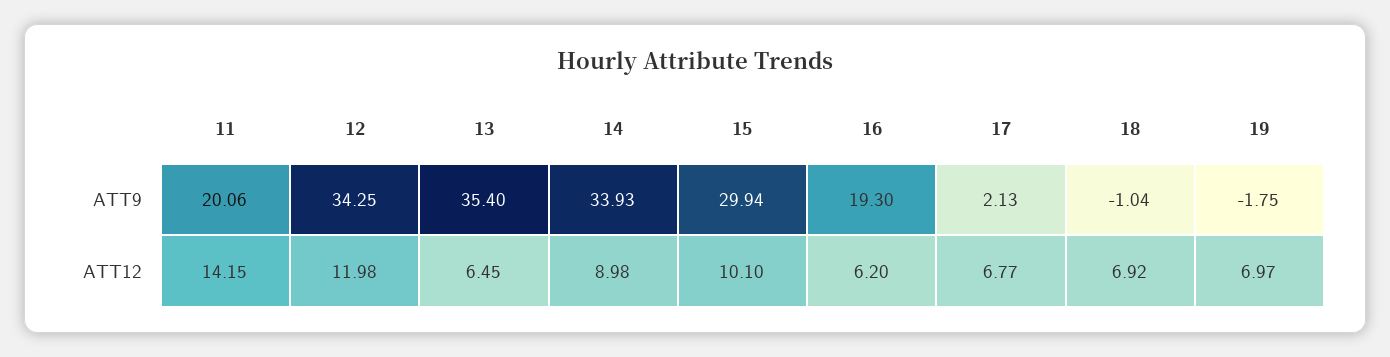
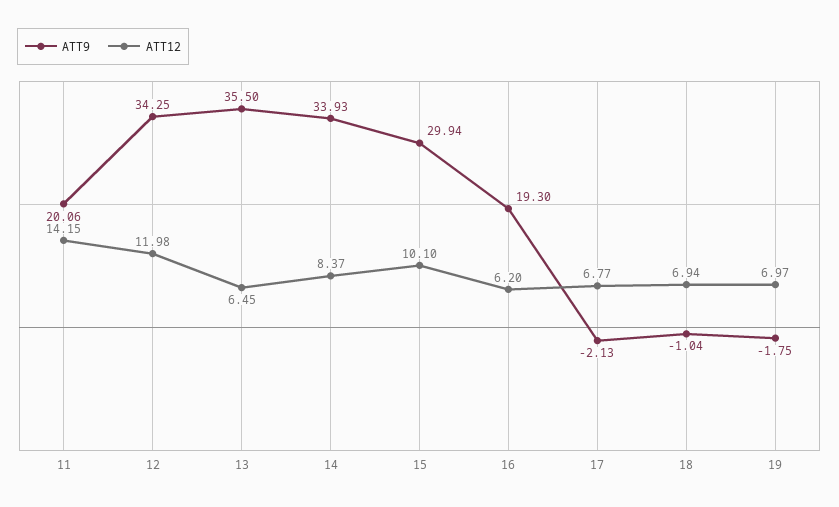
ATT9, 13: 35.4 -> 35.5
ATT9, 17: 2.13 -> -2.13
ATT12, 14: 8.98 -> 8.37
ATT12, 18: 6.92 -> 6.94

